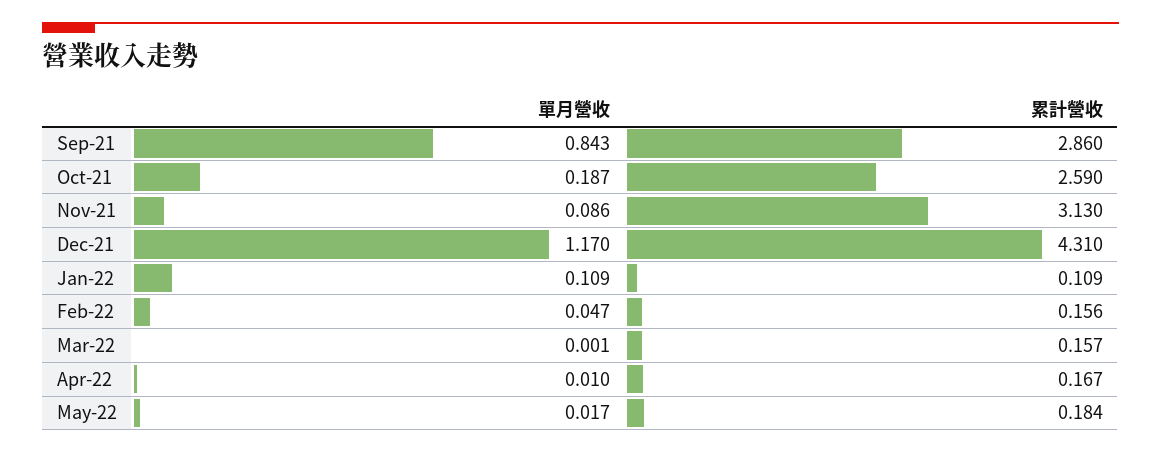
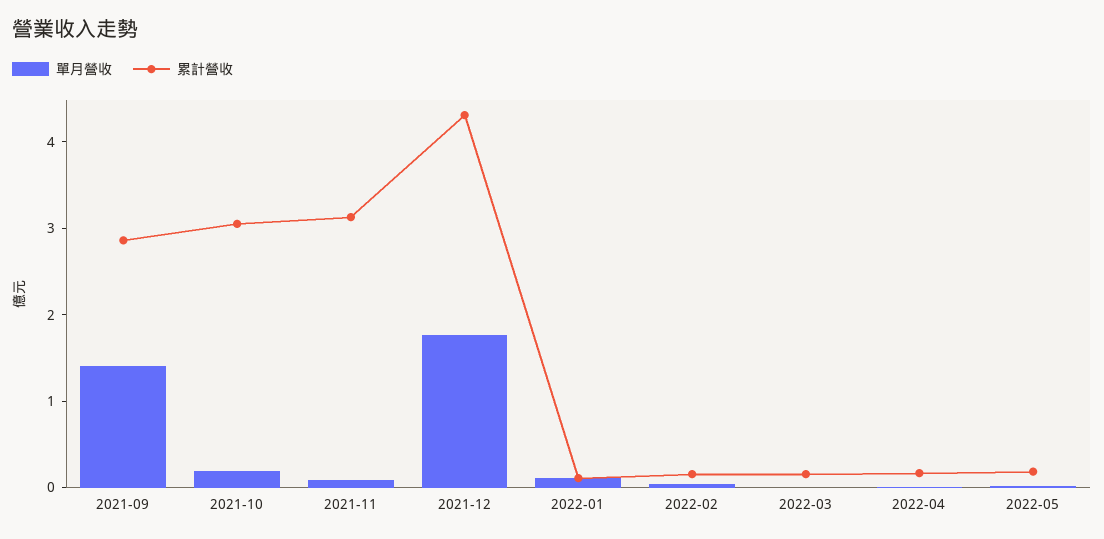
單月營收, Sep-21: 0.843 -> 1.4
累計營收, Oct-21: 2.59 -> 3
單月營收, Dec-21: 1.17 -> 1.8

